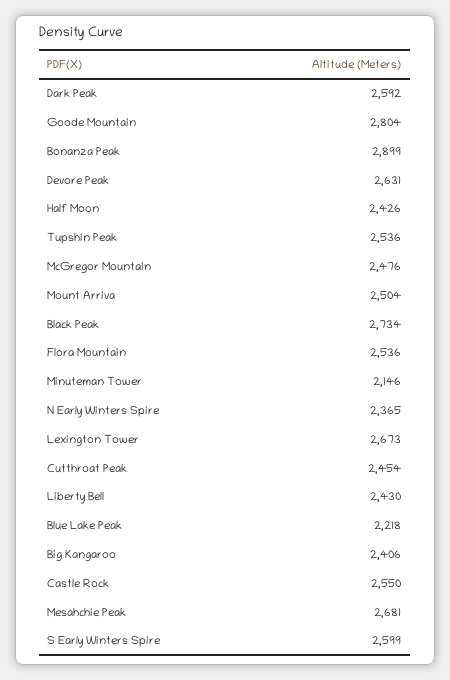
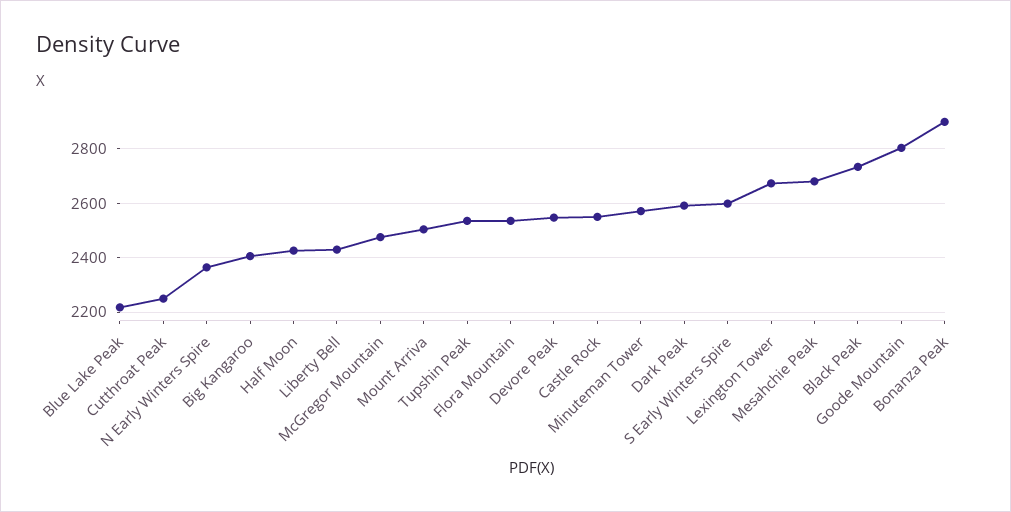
Devore Peak: 2631 -> 2550
Minuteman Tower: 2146 -> 2575
Cutthroat Peak: 2454 -> 2250

